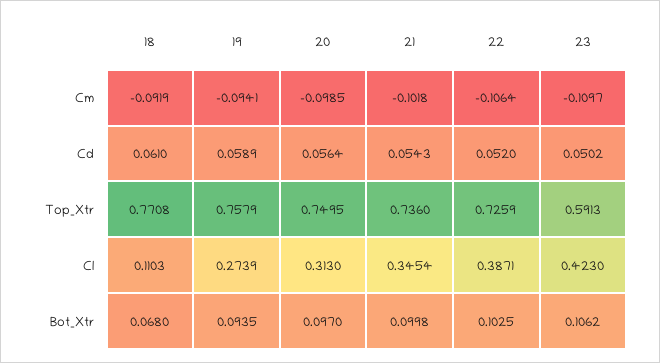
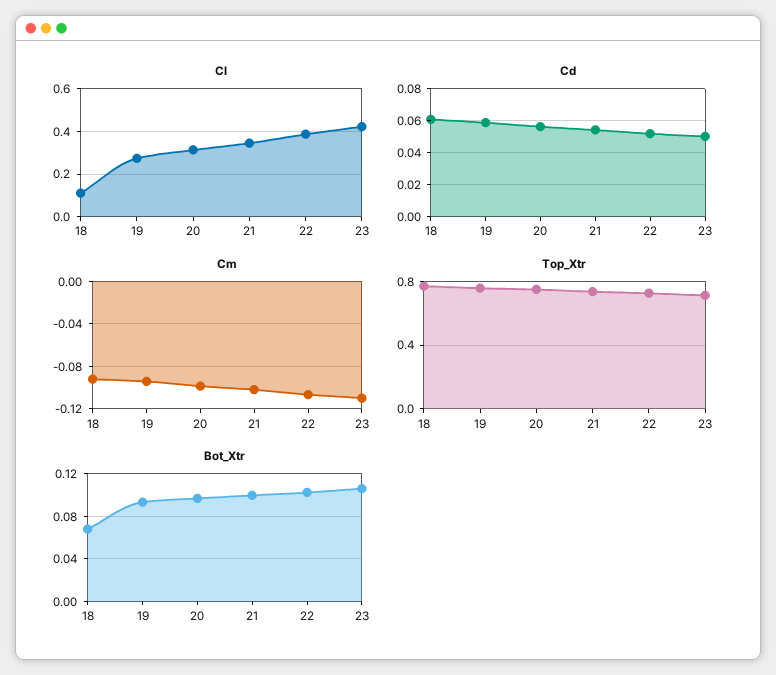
Top_Xtr, 23: 0.5913 -> 0.7

